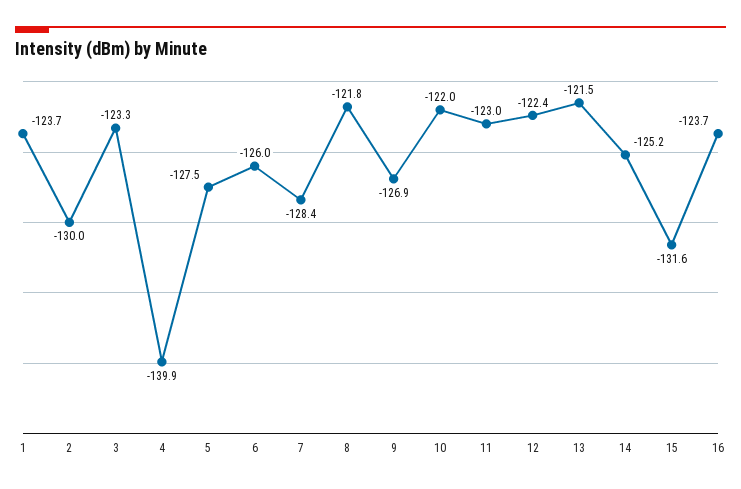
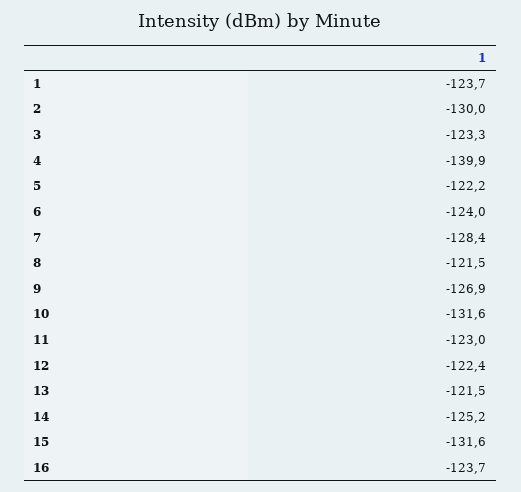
5: -127.5 -> -122.2
6: -126 -> -124
8: -121.8 -> -121.5
10: -122 -> -131.6

